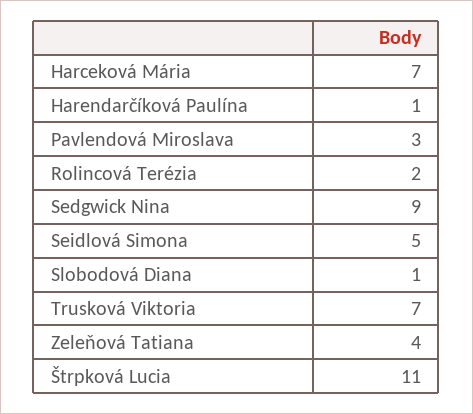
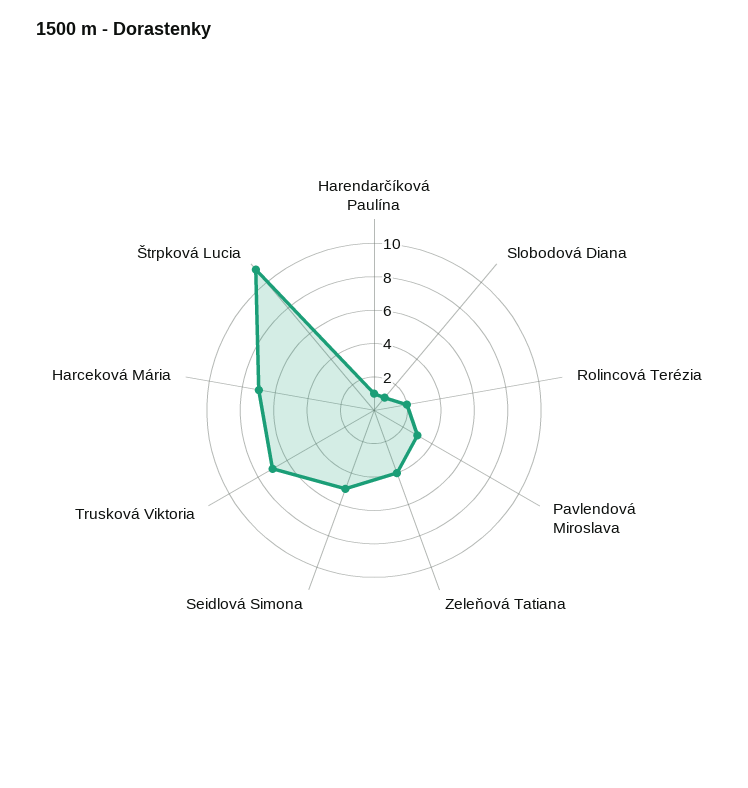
Sedgwick Nina: 9 -> none

